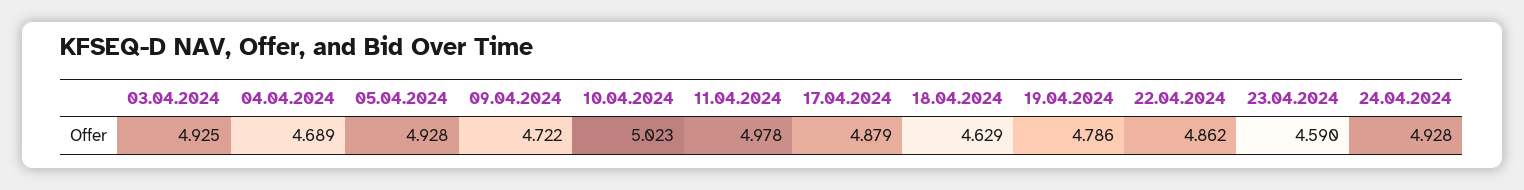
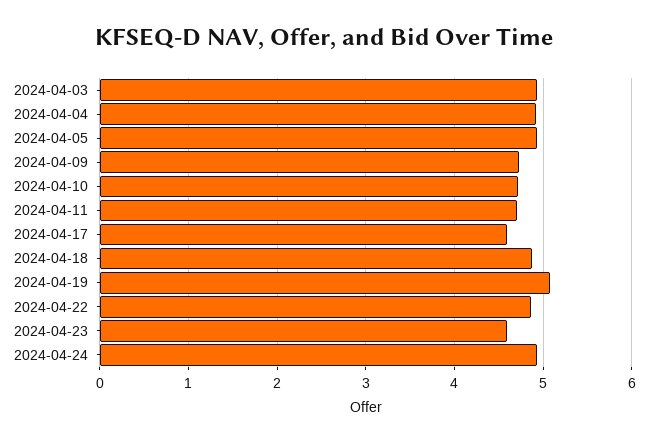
04.04.2024: 4.689 -> 4.9
10.04.2024: 5.023 -> 4.7
11.04.2024: 4.978 -> 4.7
17.04.2024: 4.879 -> 4.6
18.04.2024: 4.629 -> 4.9
19.04.2024: 4.786 -> 5.1

